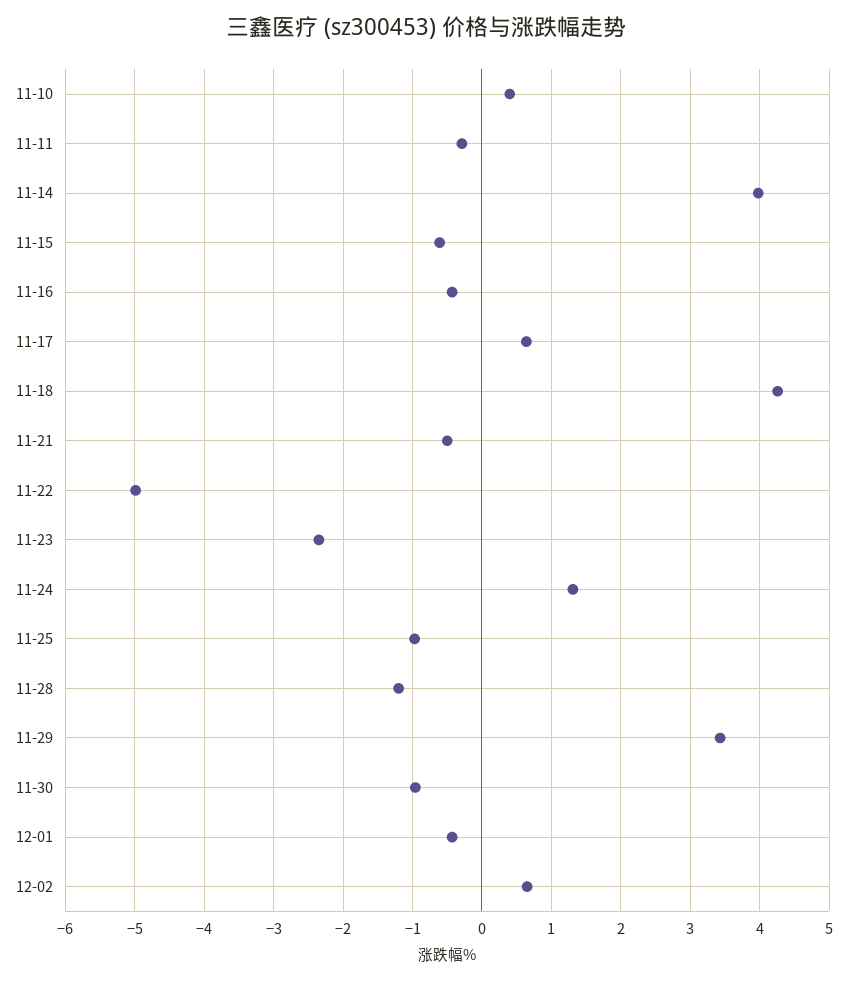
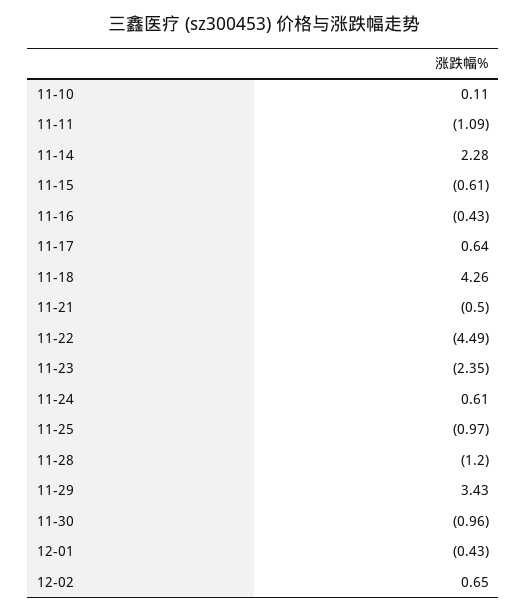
11-10: 0.4 -> 0.11
11-11: -0.3 -> -1.09
11-14: 4 -> 2.28
11-22: -5 -> -4.49
11-24: 1.3 -> 0.61

